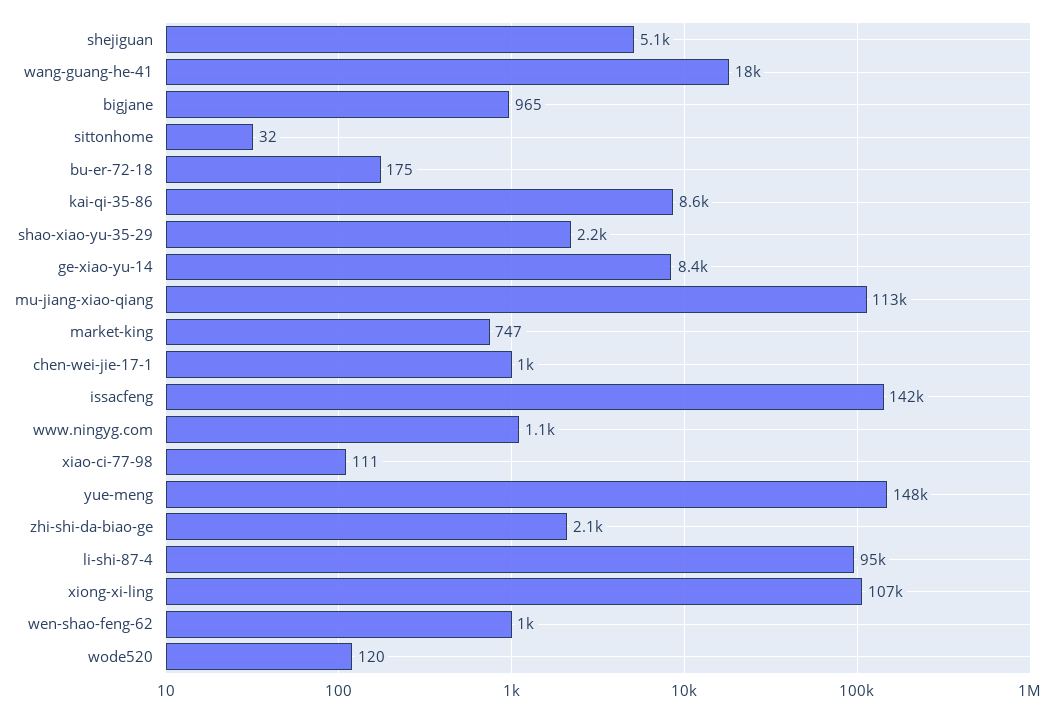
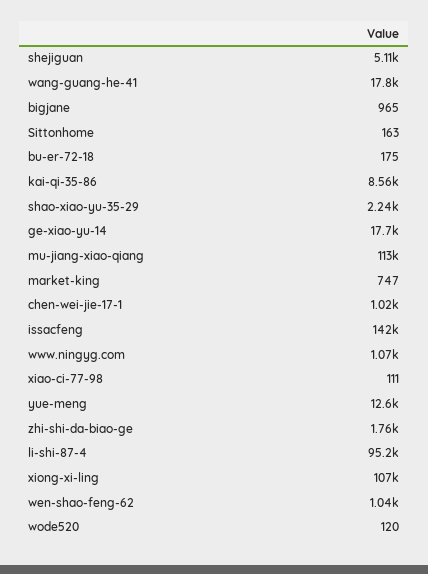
sittonhome: 32 -> 163
ge-xiao-yu-14: 8400 -> 17700
yue-meng: 148000 -> 12600
zhi-shi-da-biao-ge: 2100 -> 1760

